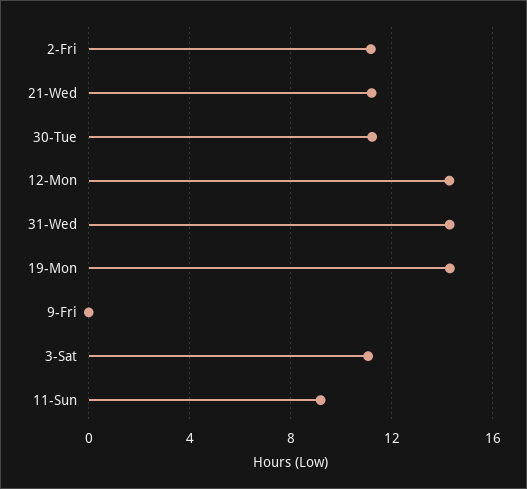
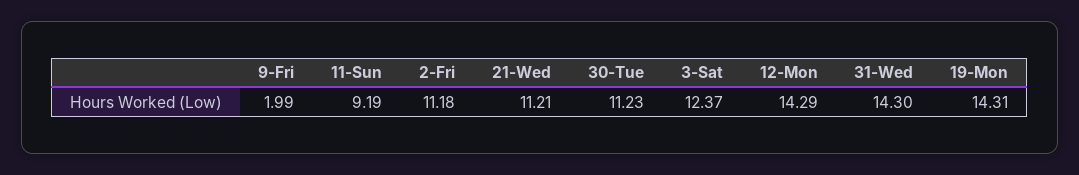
9-Fri: 0 -> 1.99
3-Sat: 11 -> 12.37

